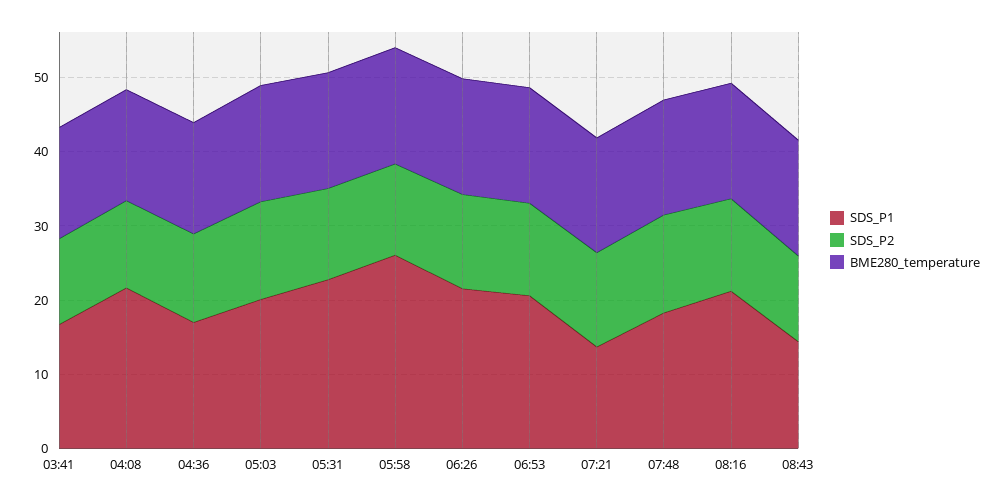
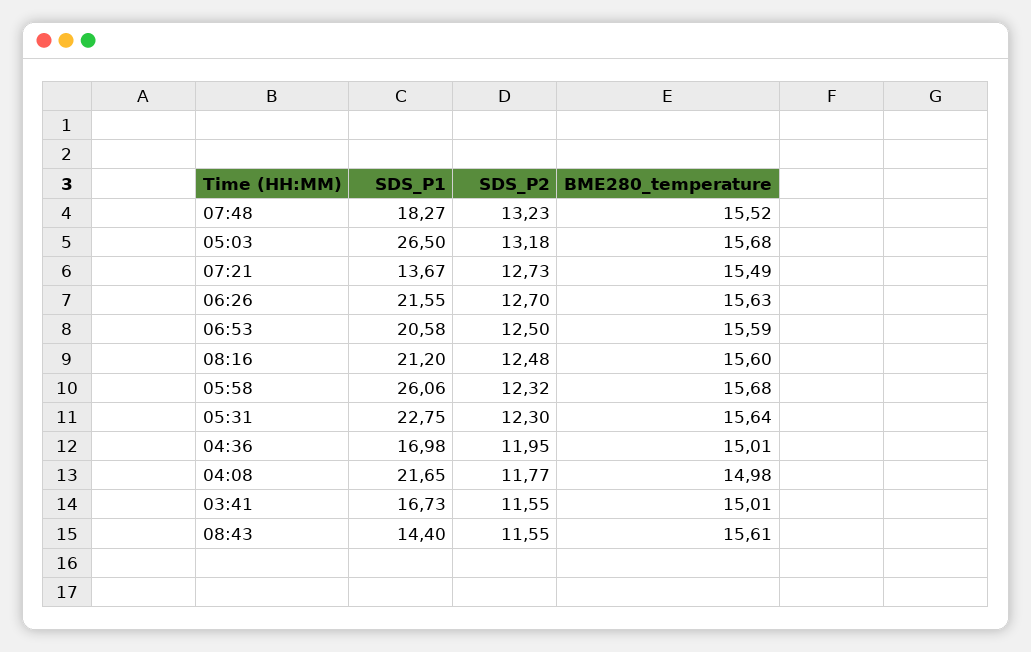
SDS_P1, 05:03: 20 -> 26.5

